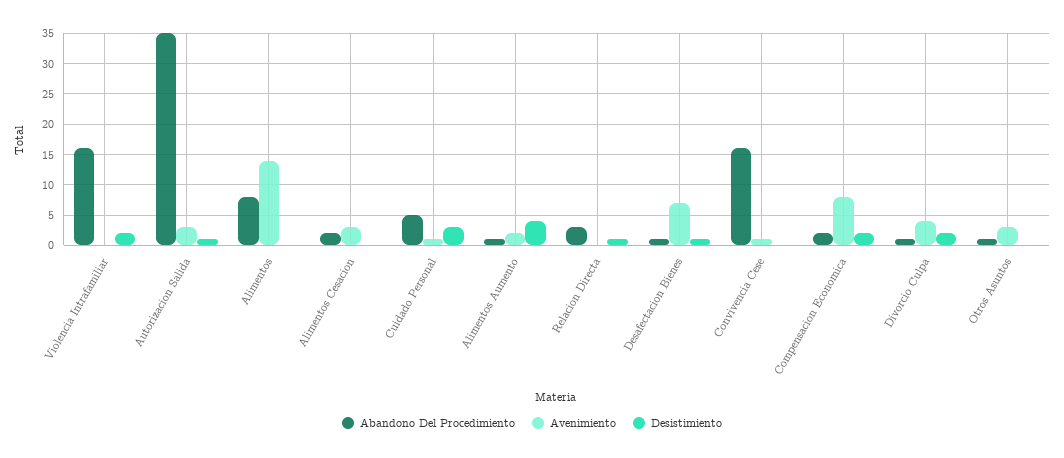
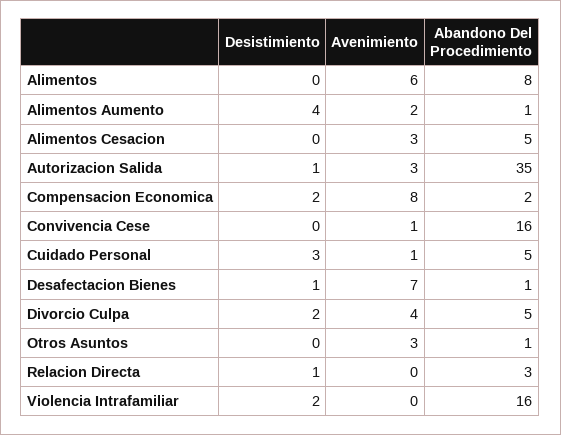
Avenimiento, Alimentos: 14 -> 6
Abandono Del Procedimiento, Alimentos Cesacion: 2 -> 5
Abandono Del Procedimiento, Divorcio Culpa: 1 -> 5

